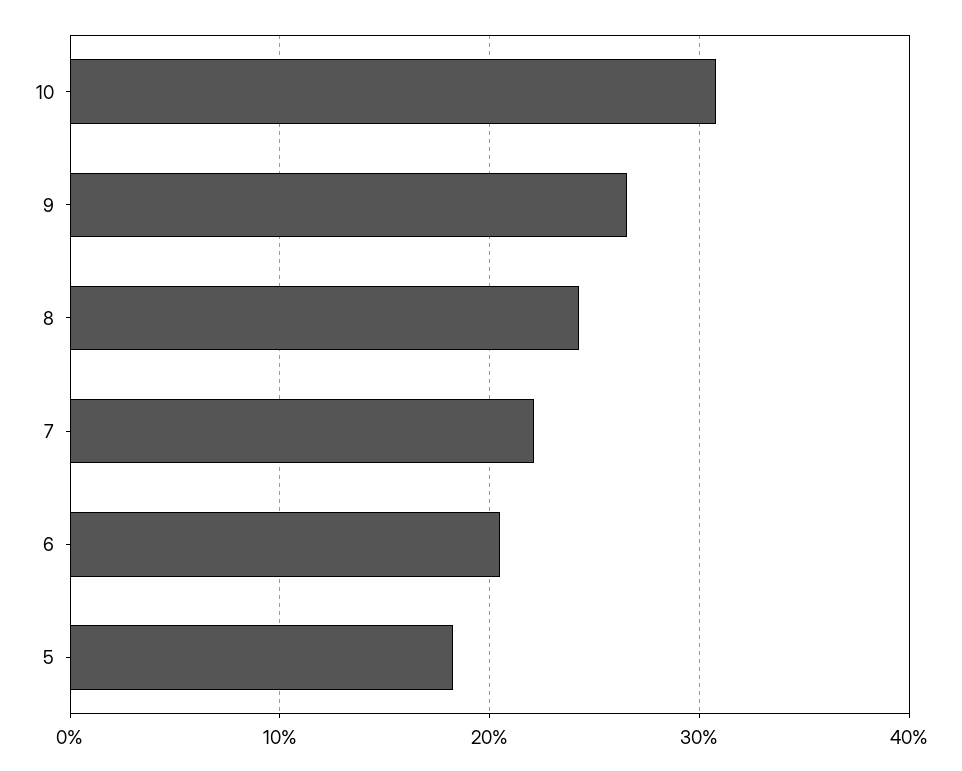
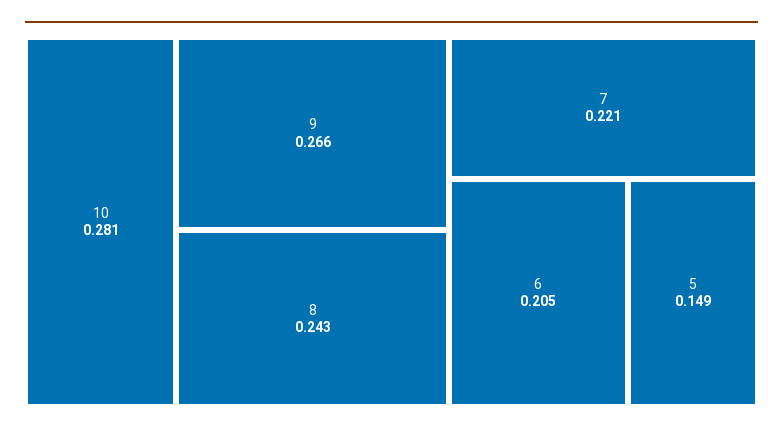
10: 0.31 -> 0.281
5: 0.18 -> 0.149

